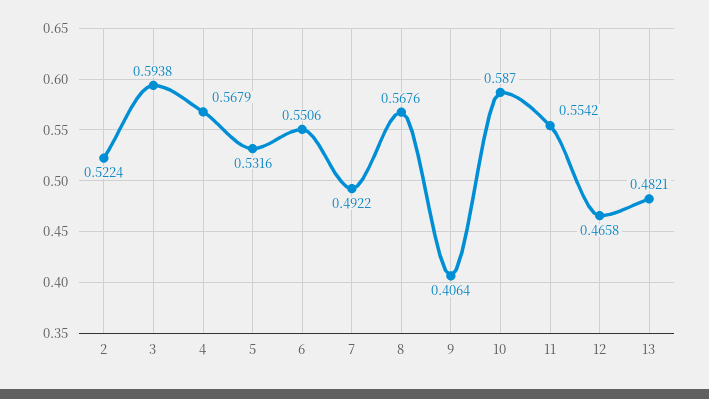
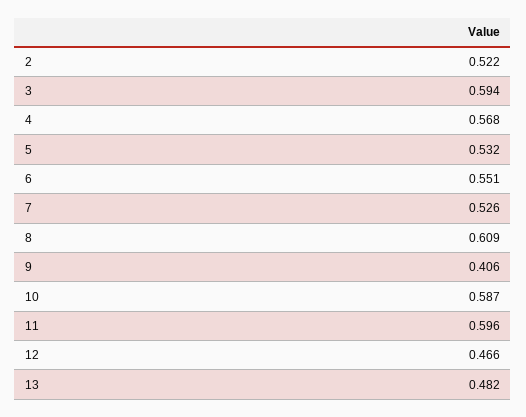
7: 0.4922 -> 0.526
8: 0.5676 -> 0.609
11: 0.5542 -> 0.596

